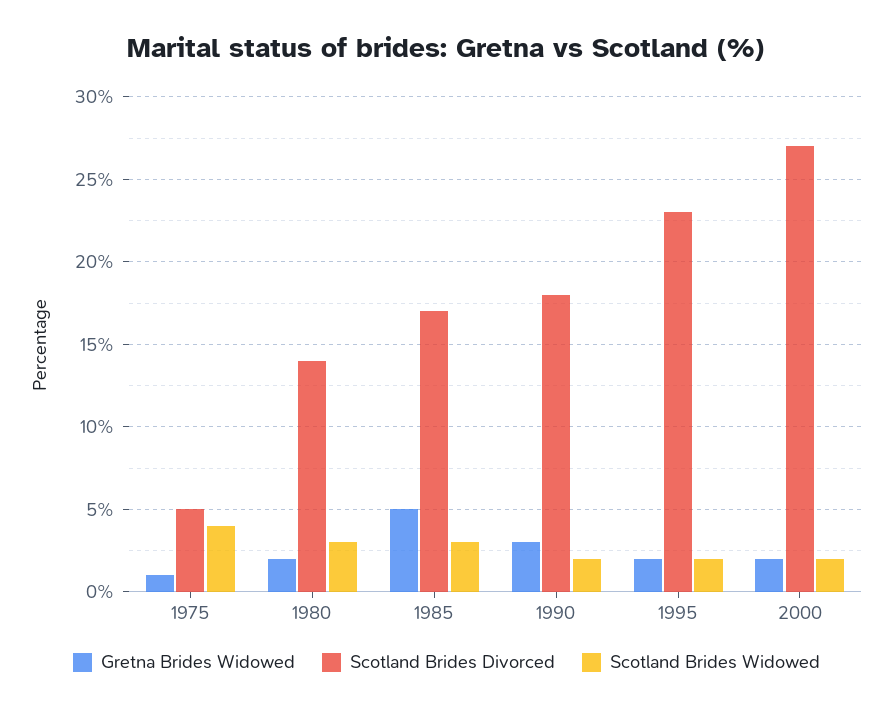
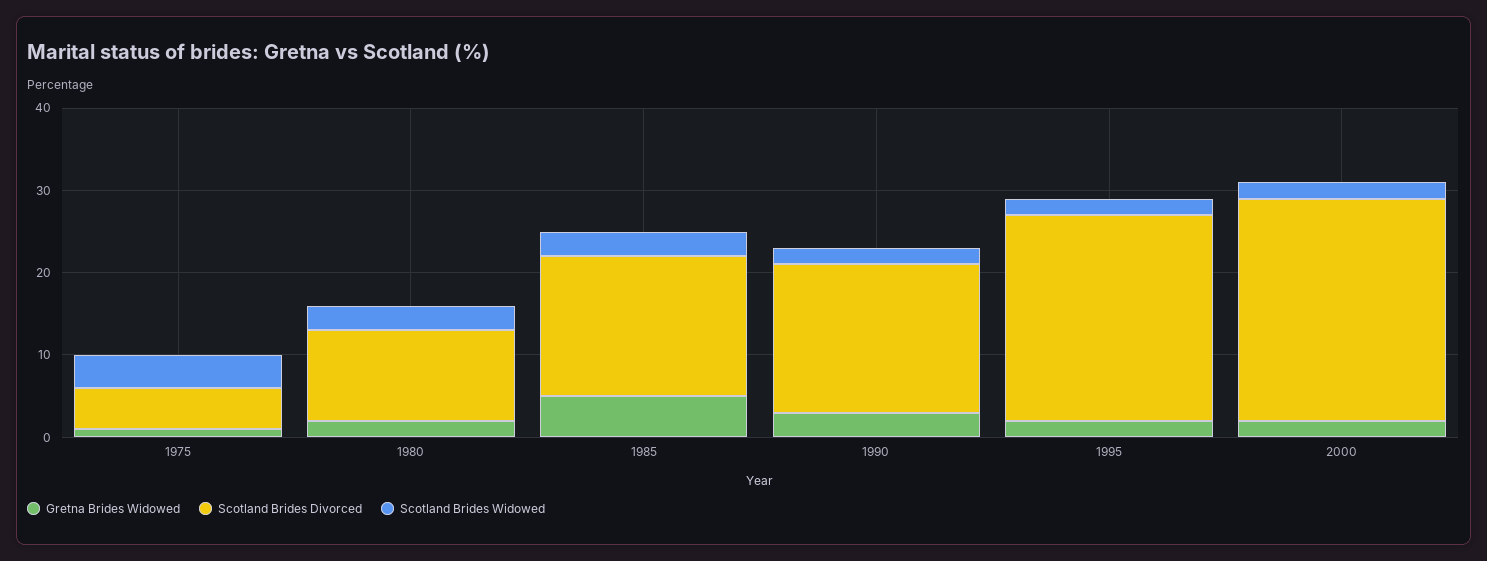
Scotland Brides Divorced, 1980: 14 -> 11
Scotland Brides Divorced, 1995: 23 -> 25

